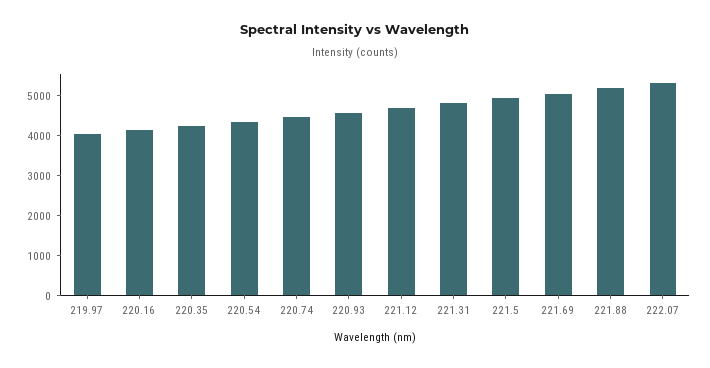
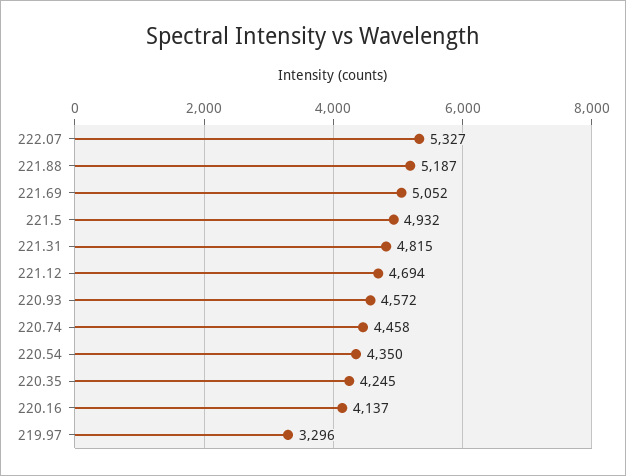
219.97: 4000 -> 3296

